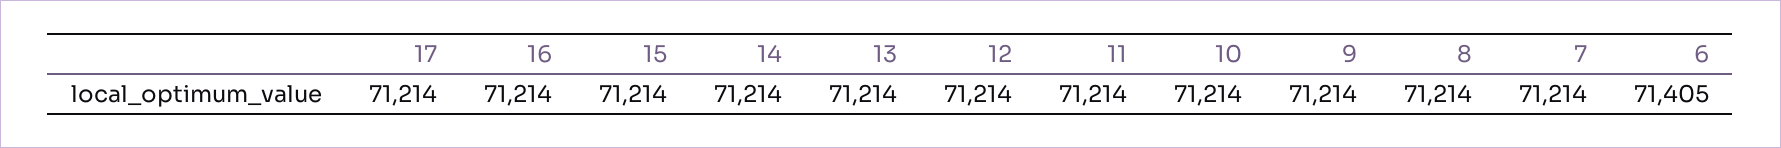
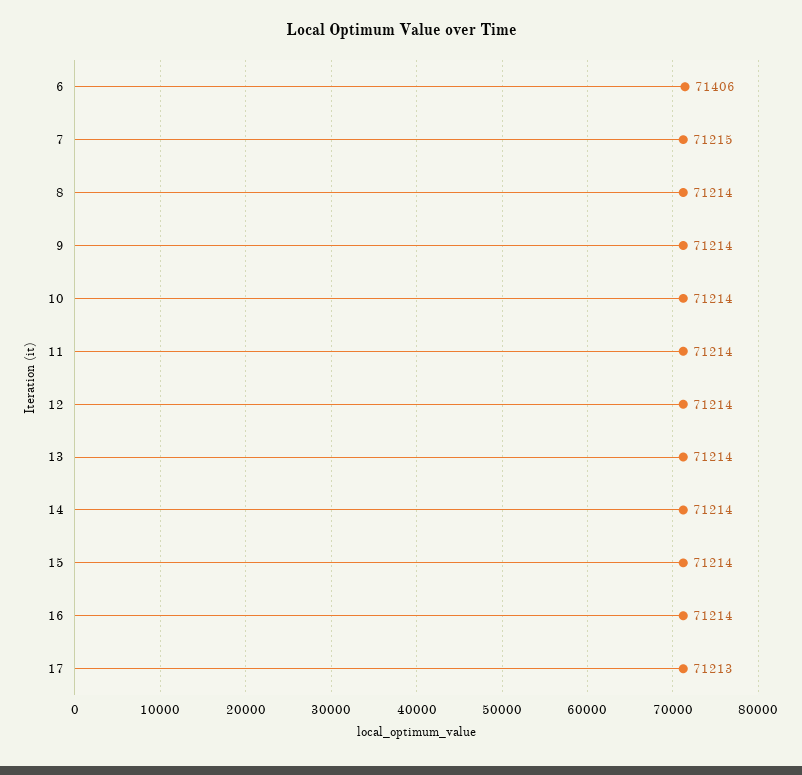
17: 71214 -> 71213
7: 71214 -> 71215
6: 71405 -> 71406

